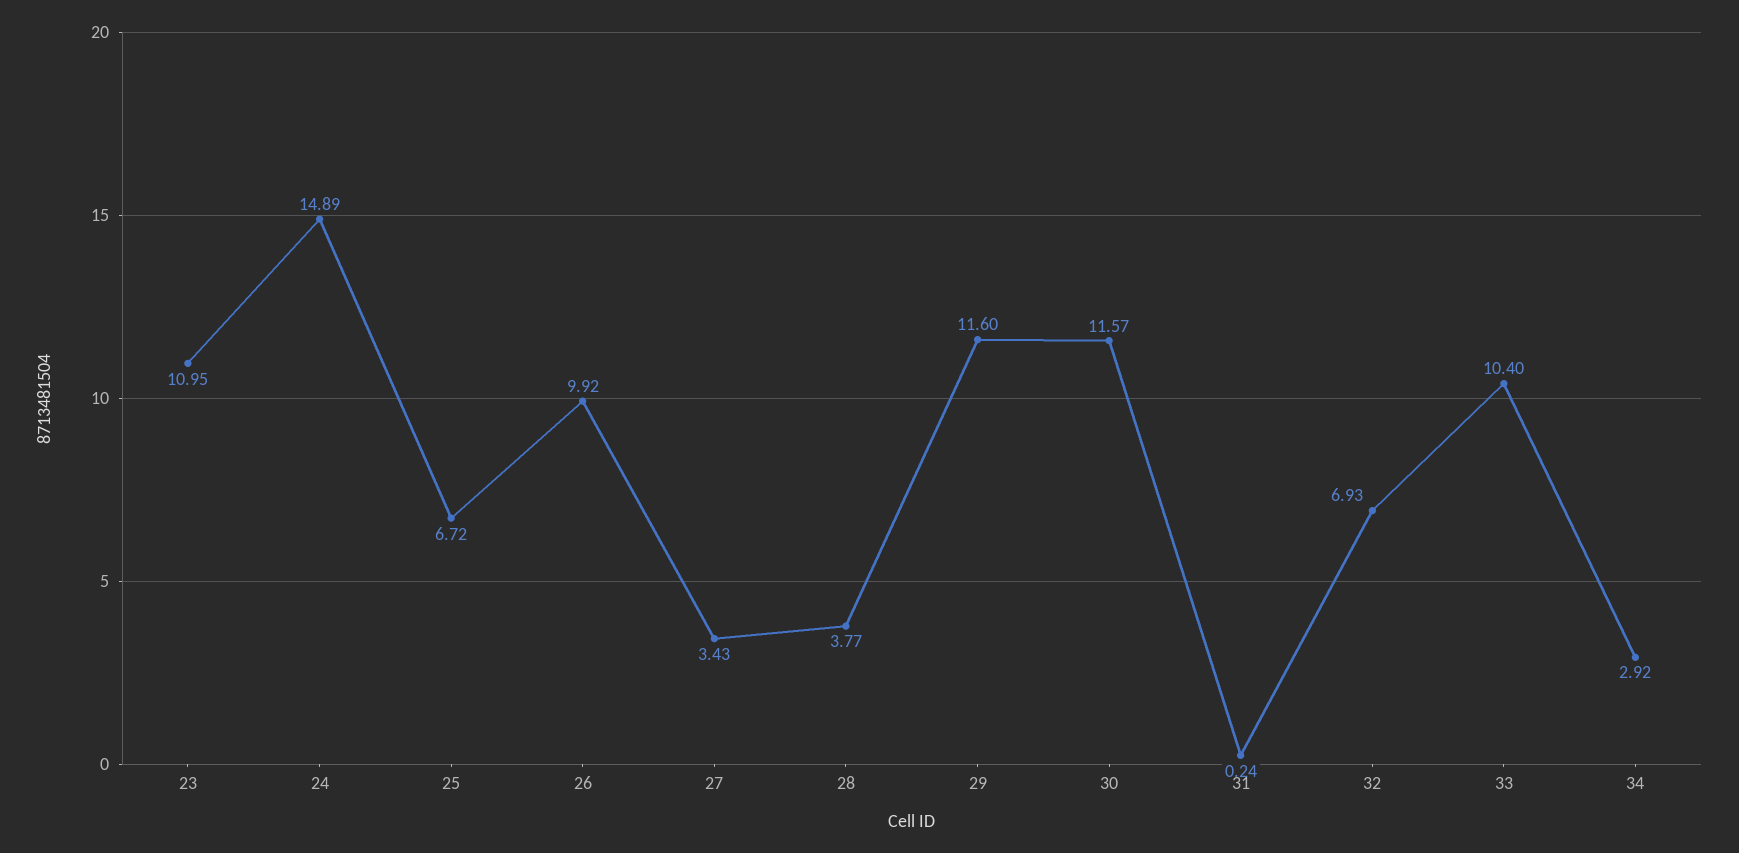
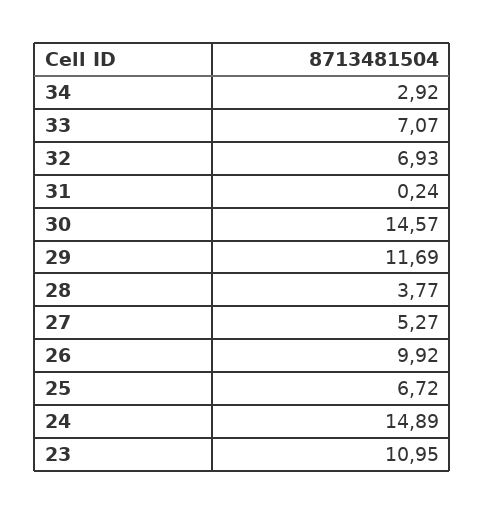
27: 3.43 -> 5.27
29: 11.6 -> 11.69
30: 11.57 -> 14.57
33: 10.4 -> 7.07

